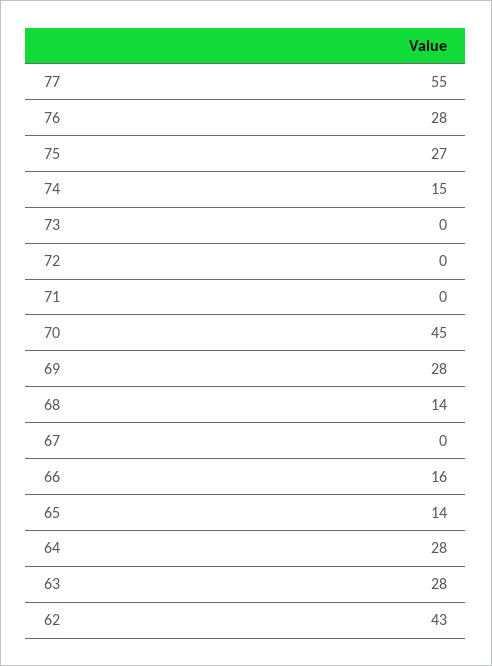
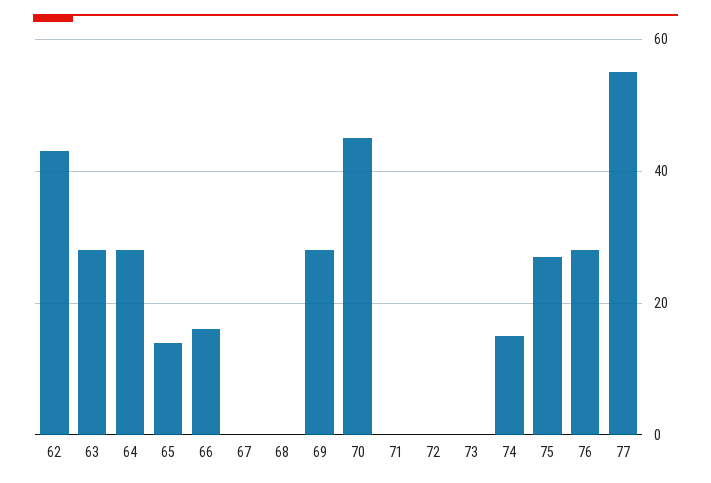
68: 14 -> 0

